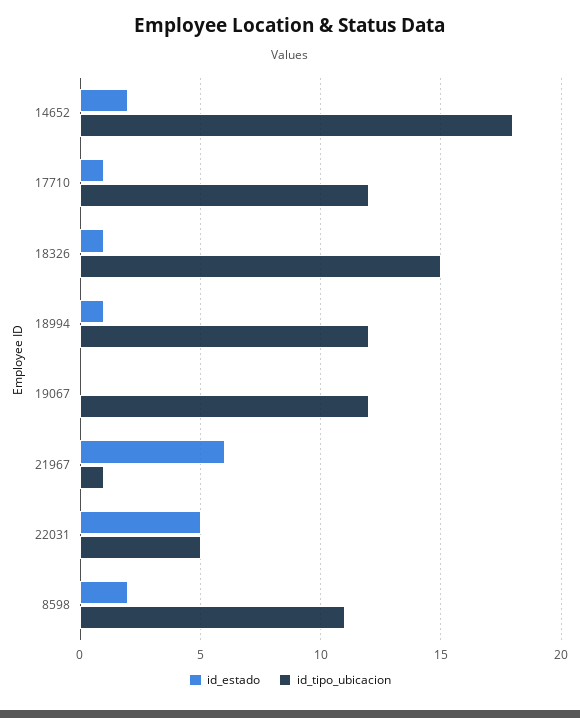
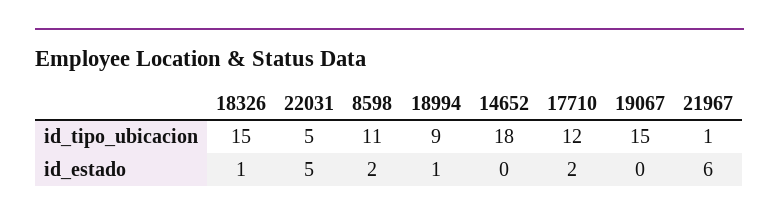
id_estado, 14652: 2 -> 0
id_estado, 17710: 1 -> 2
id_tipo_ubicacion, 18994: 12 -> 9
id_tipo_ubicacion, 19067: 12 -> 15

